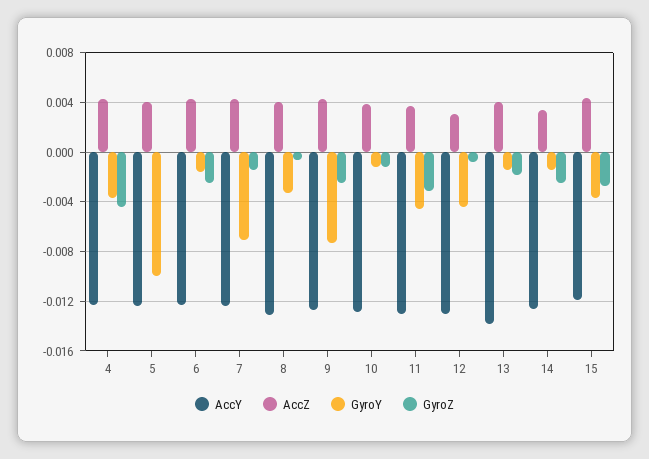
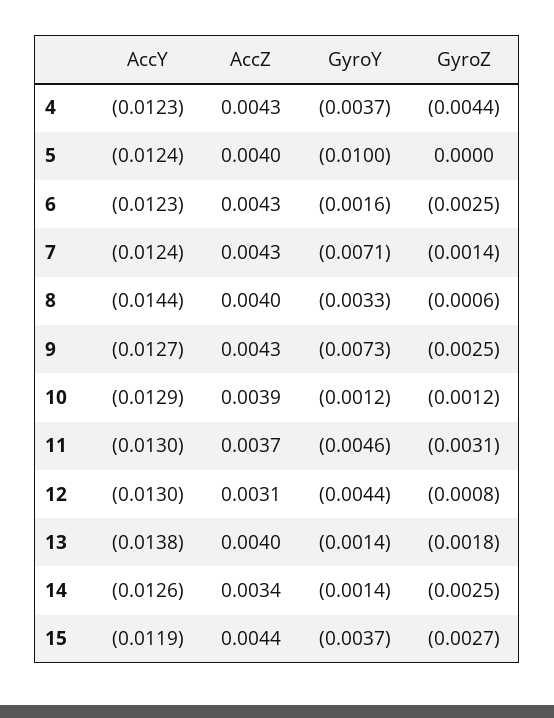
AccY, 8: -0.013 -> -0.0144

